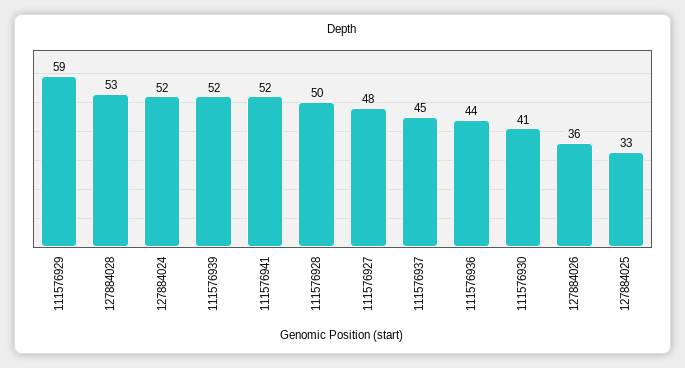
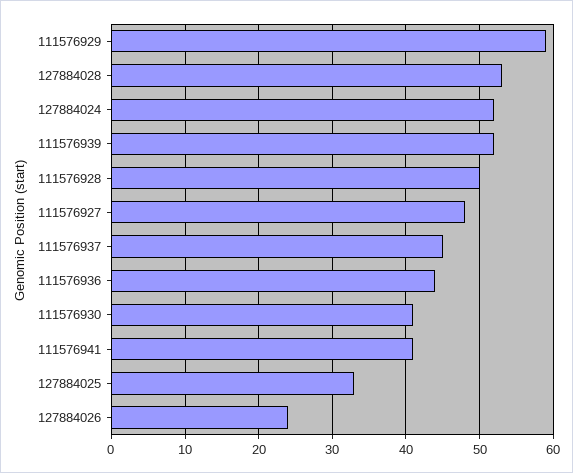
111576941: 52 -> 41
127884026: 36 -> 24

